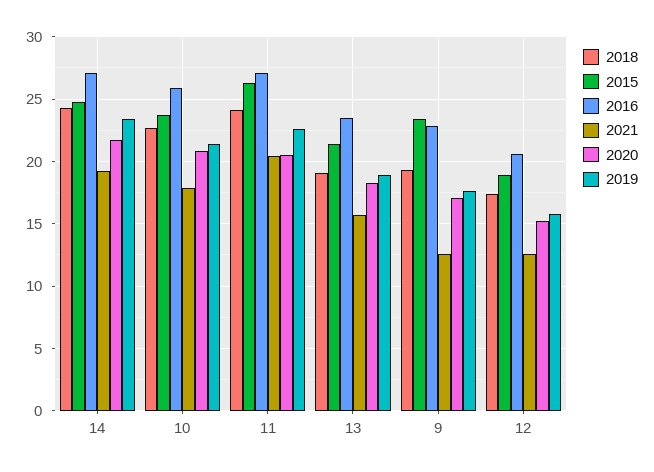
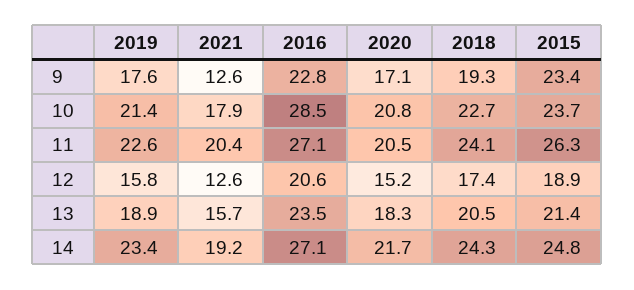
2016, 10: 26 -> 28.5
2018, 13: 19 -> 20.5

